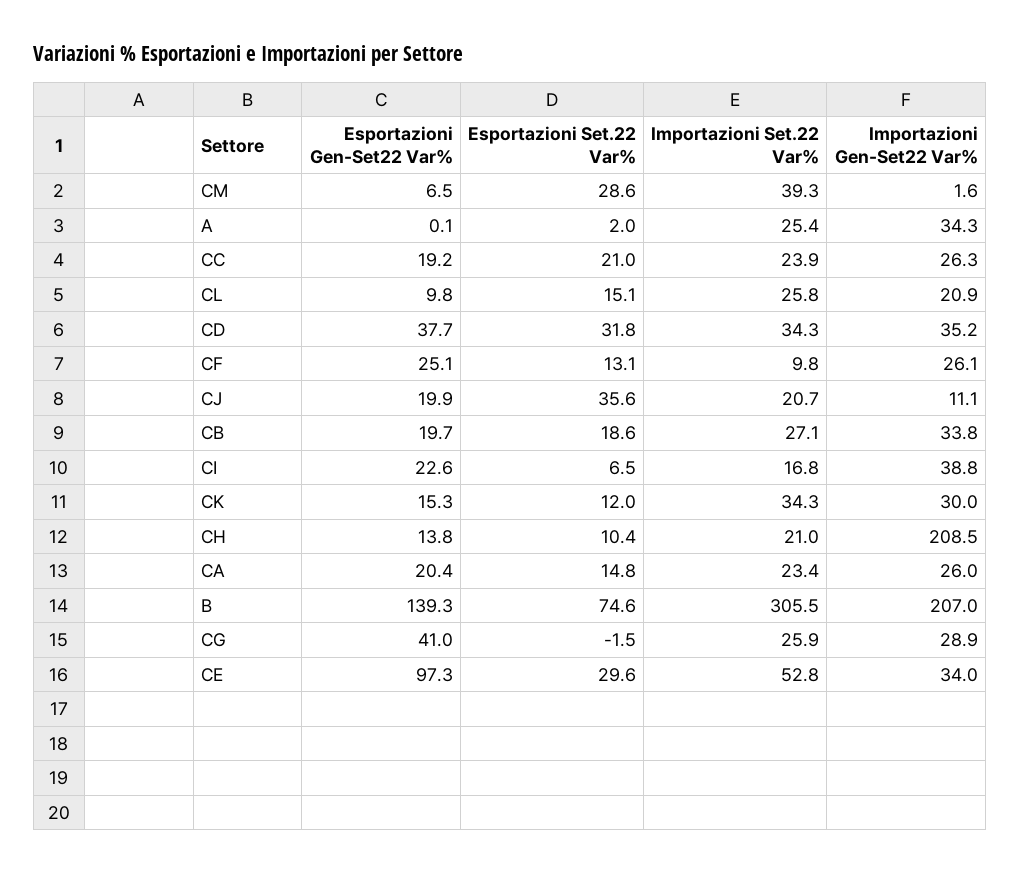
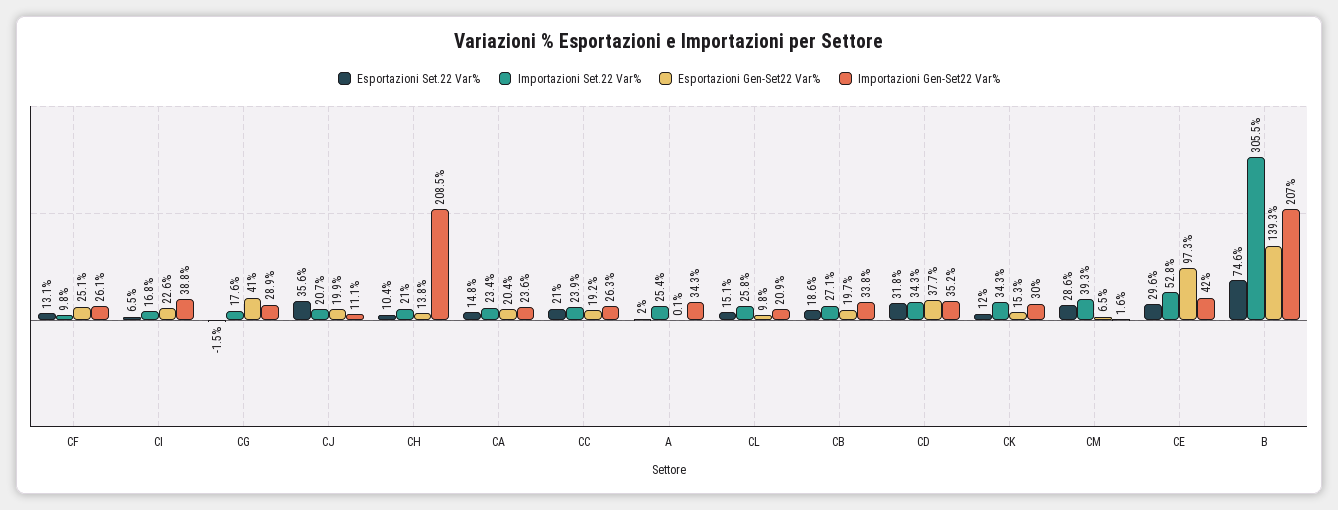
Importazioni Gen-Set22 Var%, CA: 26 -> 23.6
Importazioni Set.22 Var%, CG: 25.9 -> 17.6
Importazioni Gen-Set22 Var%, CE: 34 -> 42

